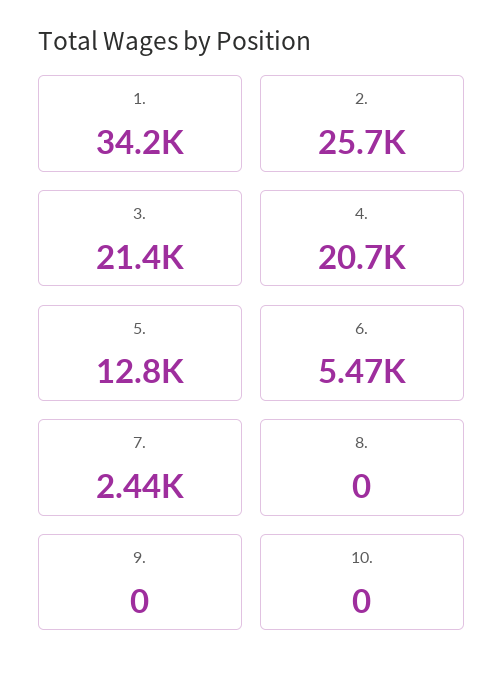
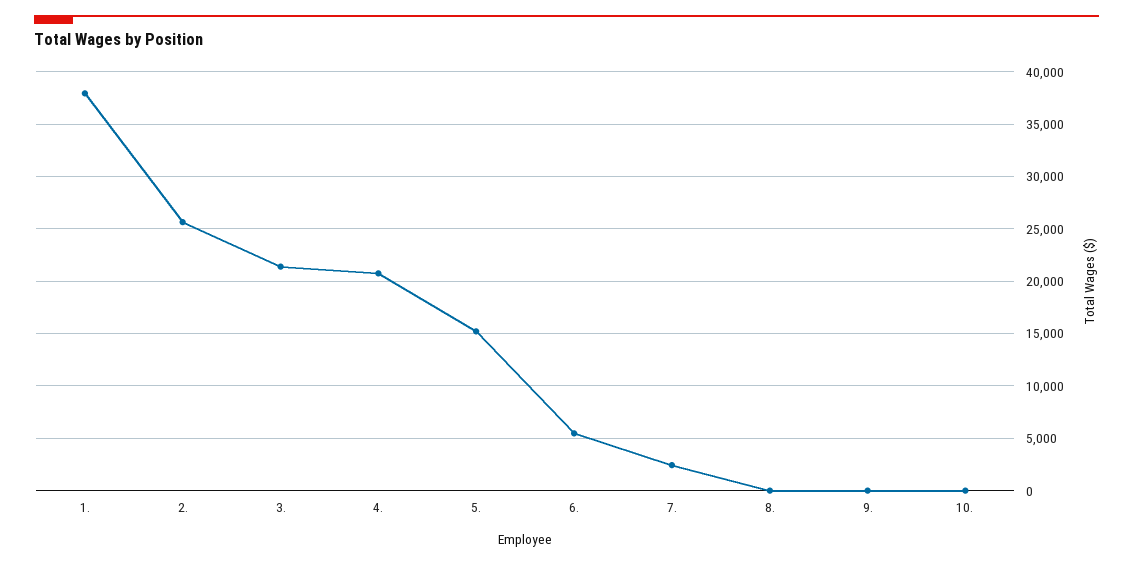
1.: 34200 -> 38000
5.: 12800 -> 15000

